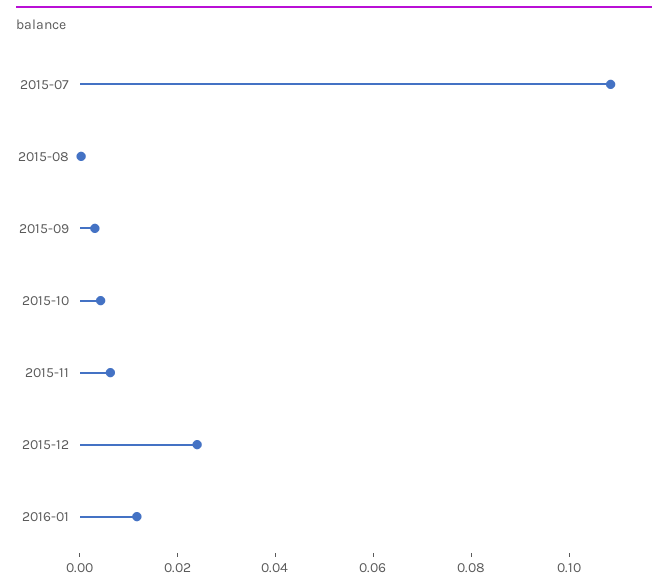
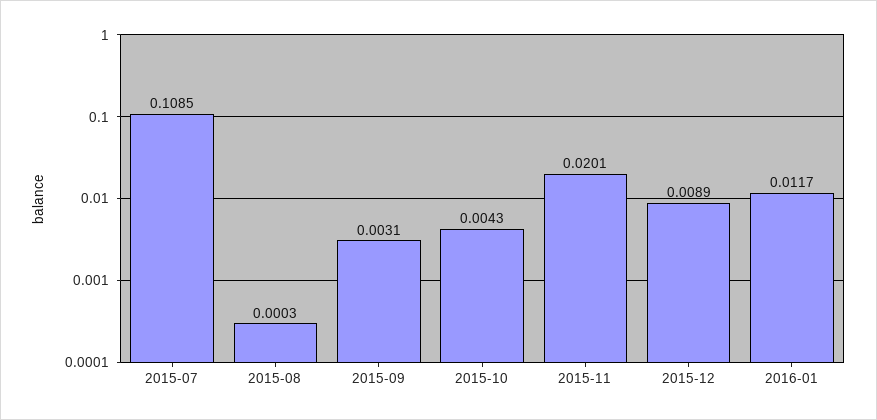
2015-11: 0.005 -> 0.0201
2015-12: 0.025 -> 0.0089

